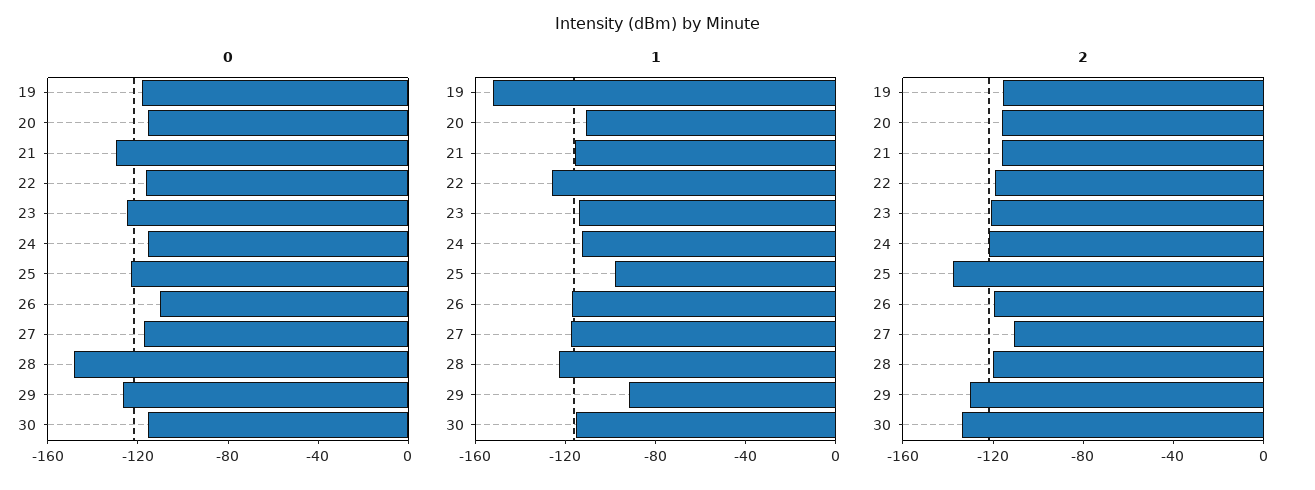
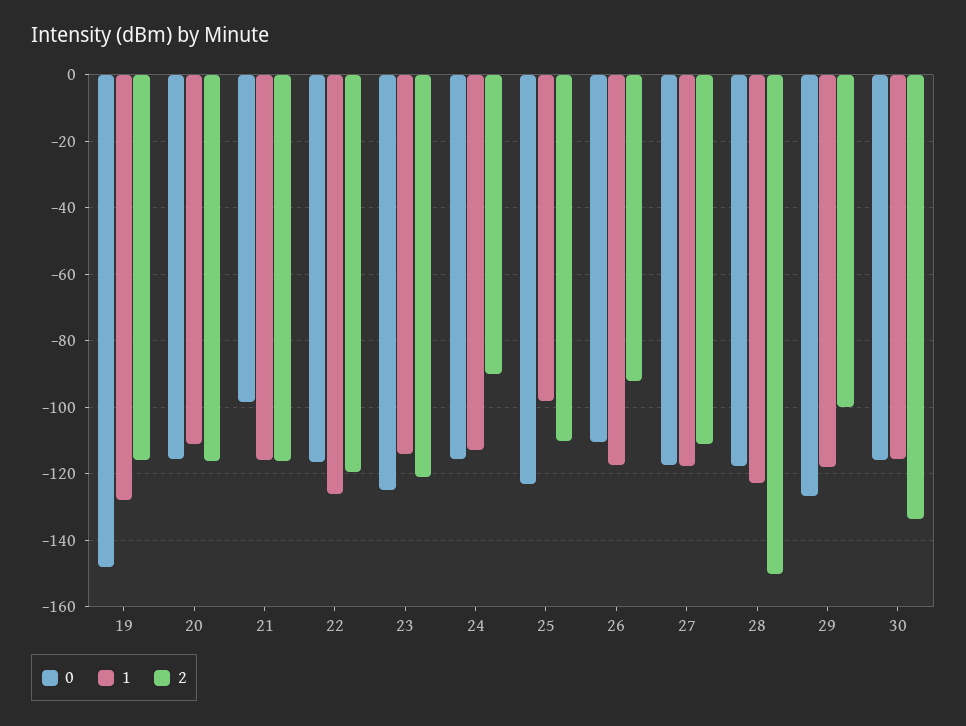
0, 19: -120 -> -148
0, 21: -130 -> -98
0, 28: -150 -> -118
1, 19: -150 -> -128
1, 29: -90 -> -118
2, 24: -120 -> -90
2, 25: -140 -> -110
2, 26: -120 -> -92
2, 28: -120 -> -150
2, 29: -130 -> -100

